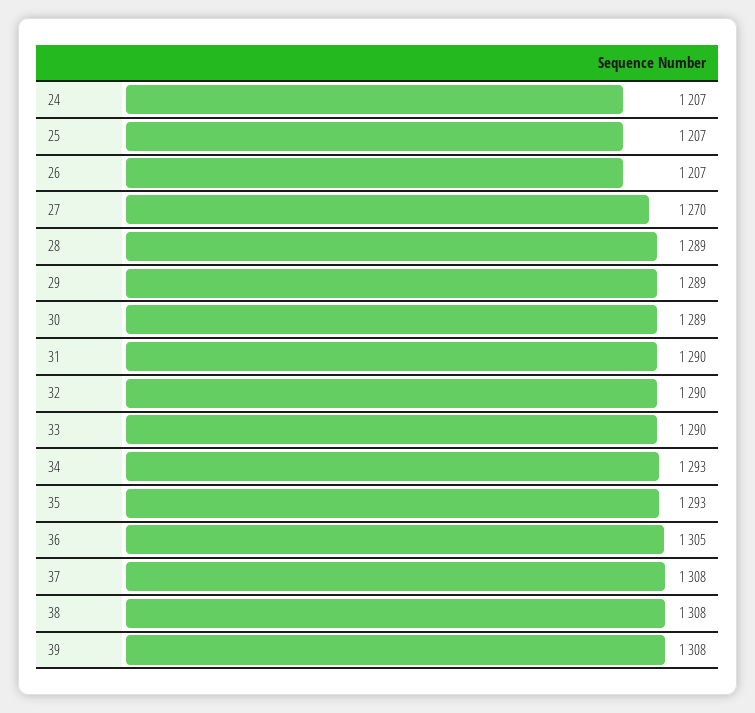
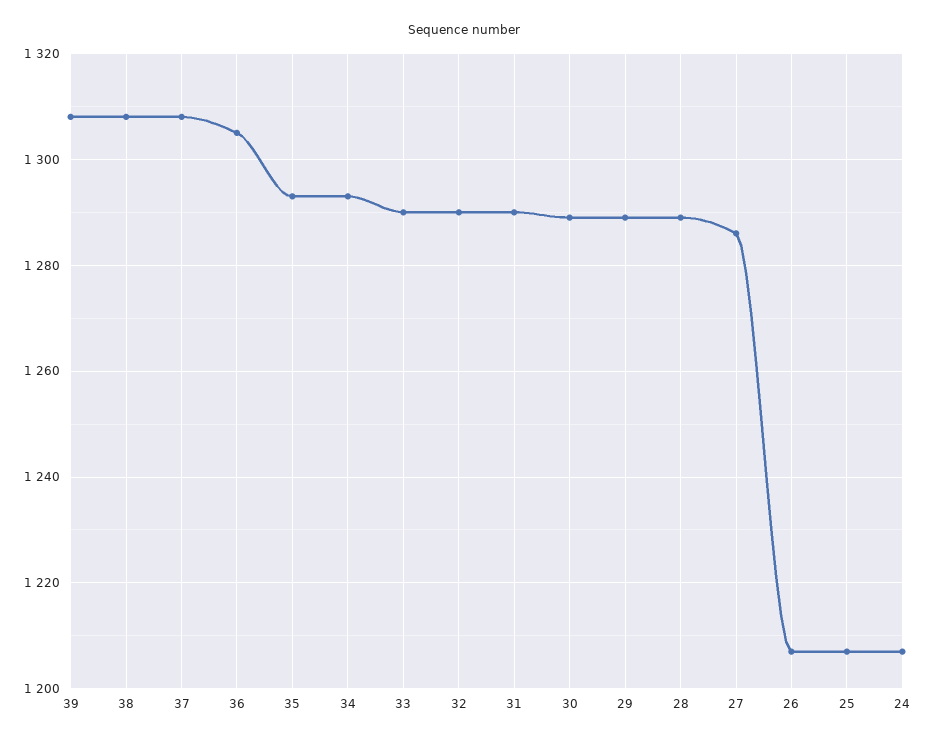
27: 1270 -> 1285

